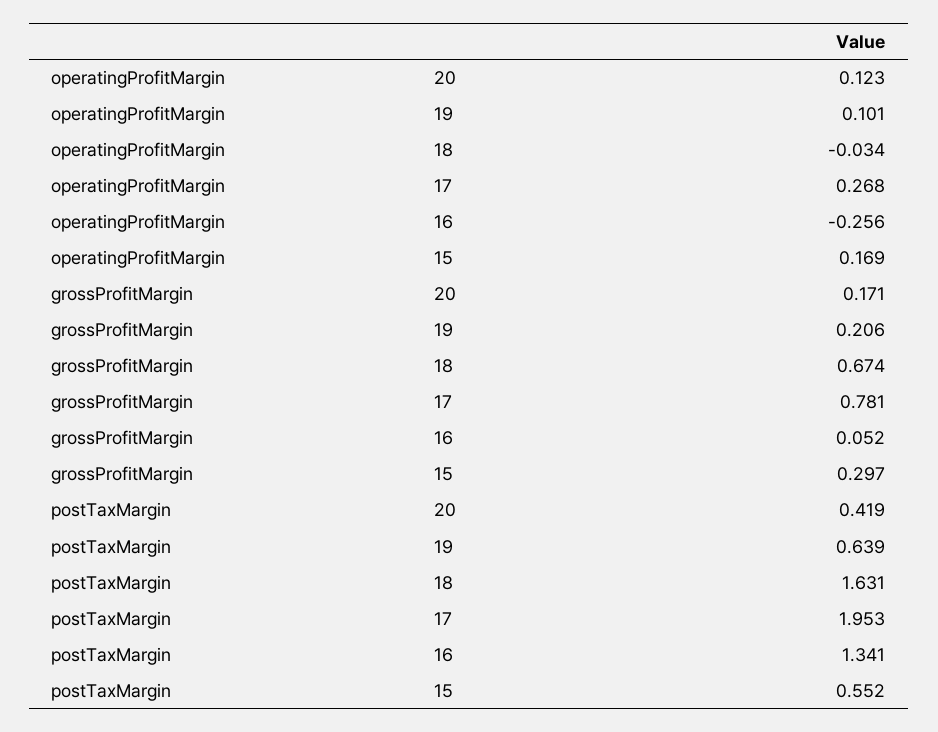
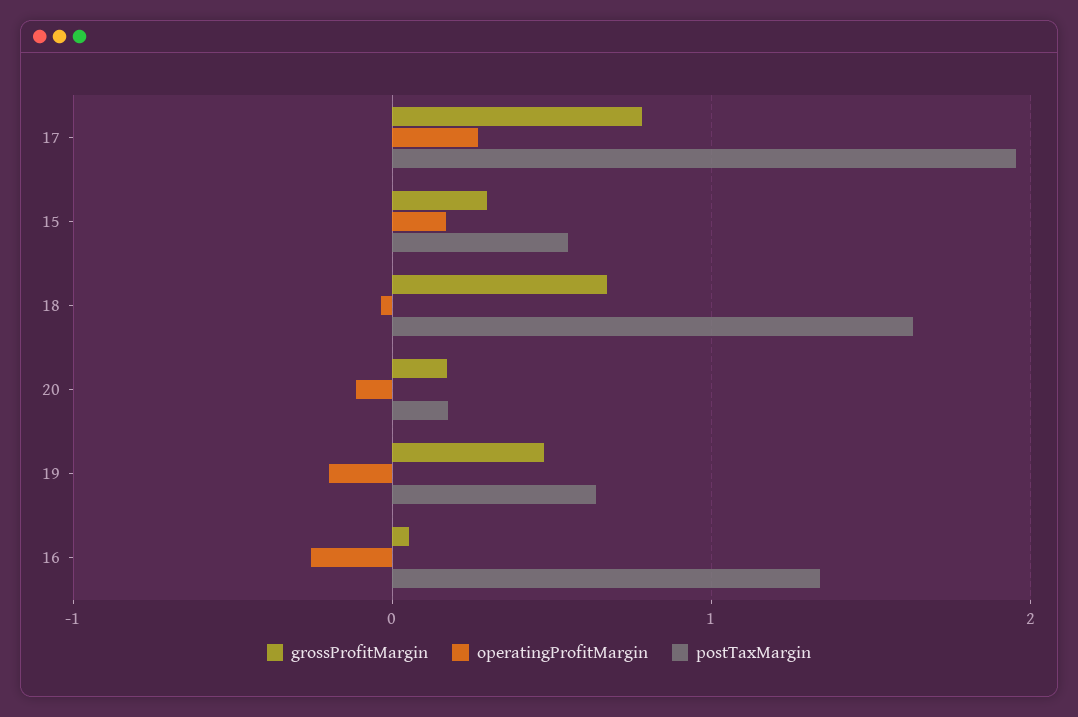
operatingProfitMargin, 20: 0.123 -> -0.1
operatingProfitMargin, 19: 0.101 -> -0.2
grossProfitMargin, 19: 0.206 -> 0.5
postTaxMargin, 20: 0.419 -> 0.2

